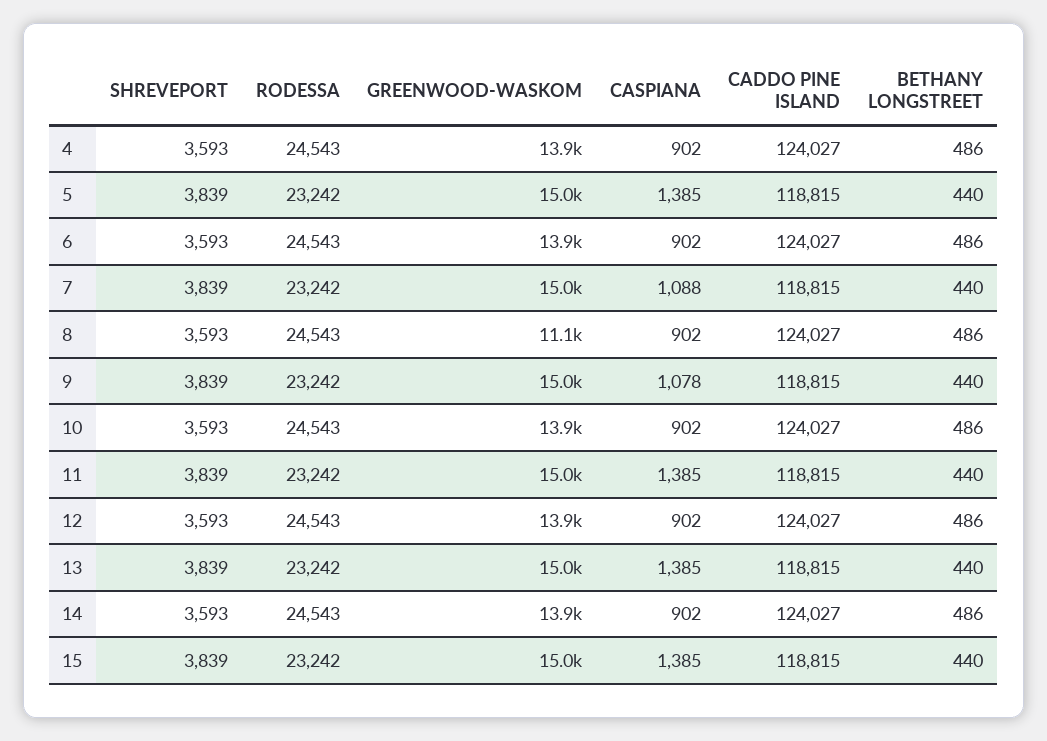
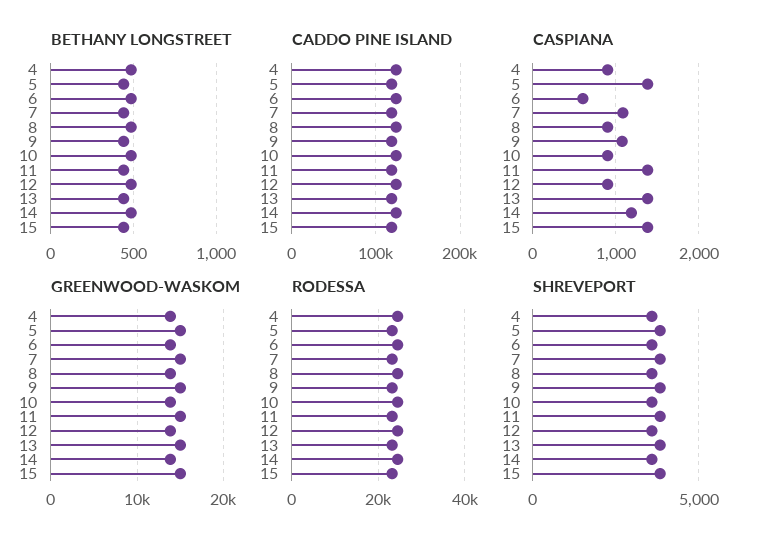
CASPIANA, 6: 902 -> 600
GREENWOOD-WASKOM, 8: 11100 -> 14000
CASPIANA, 14: 902 -> 1200

